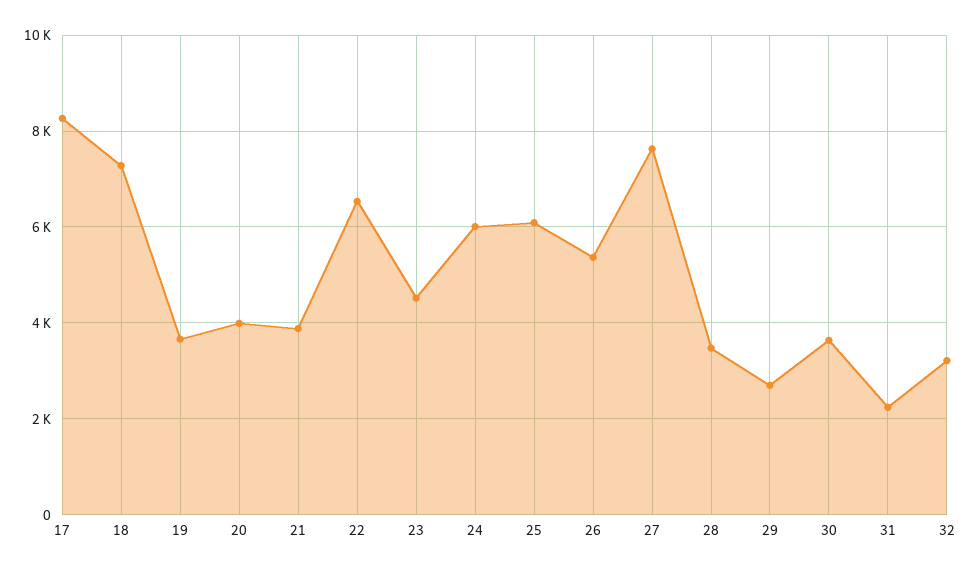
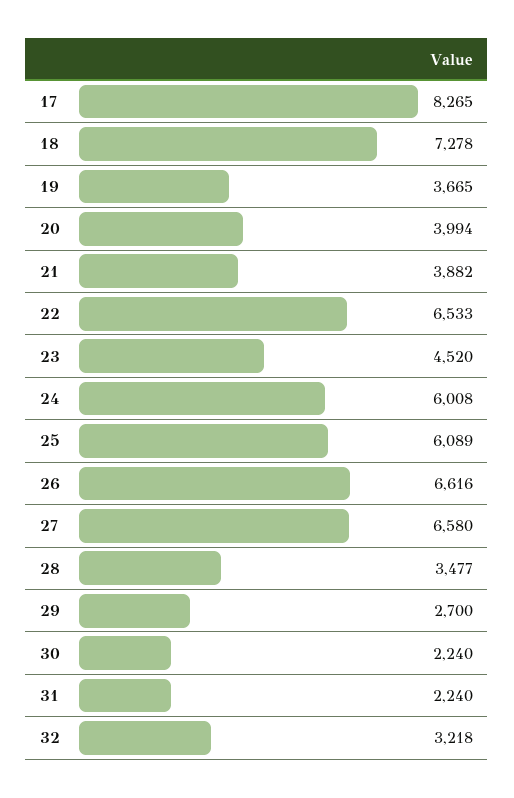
26: 5400 -> 6616
27: 7600 -> 6580
30: 3600 -> 2240

